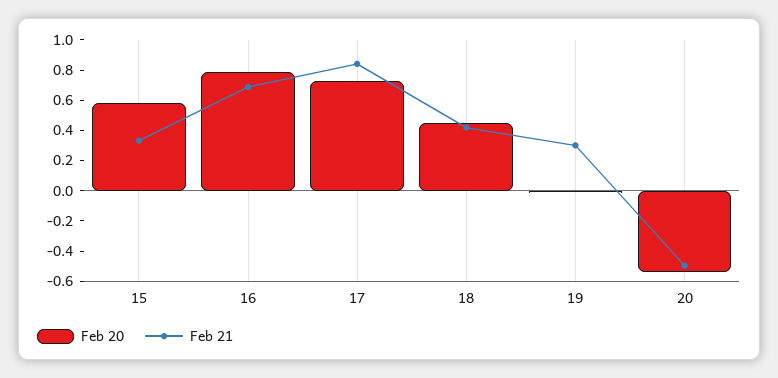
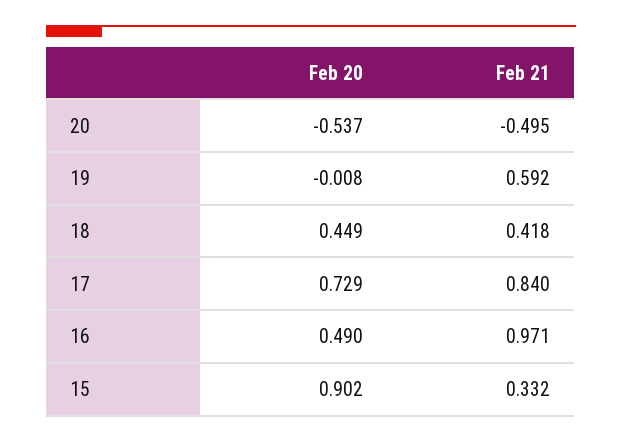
Feb 20, 15: 0.6 -> 0.902
Feb 20, 16: 0.8 -> 0.49
Feb 21, 16: 0.7 -> 0.971
Feb 21, 19: 0.3 -> 0.592

